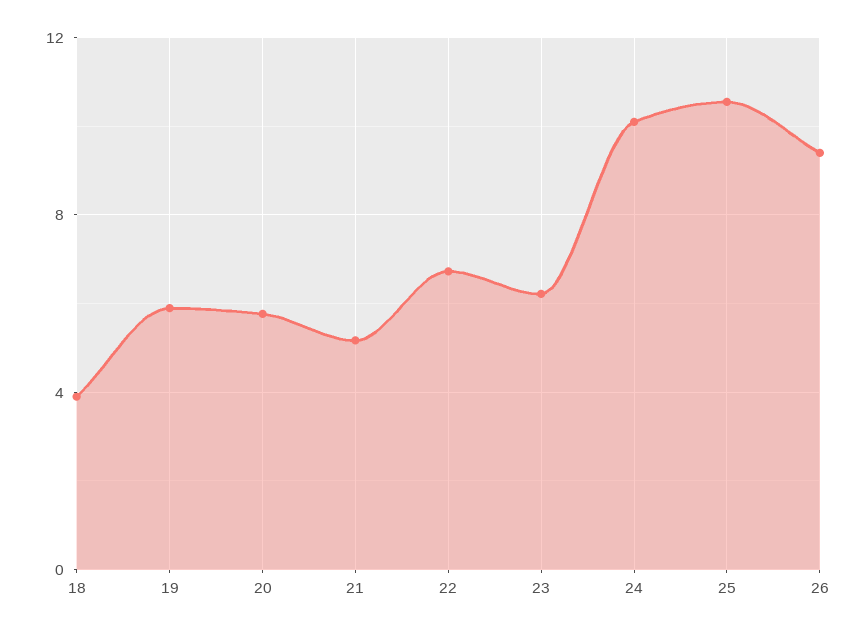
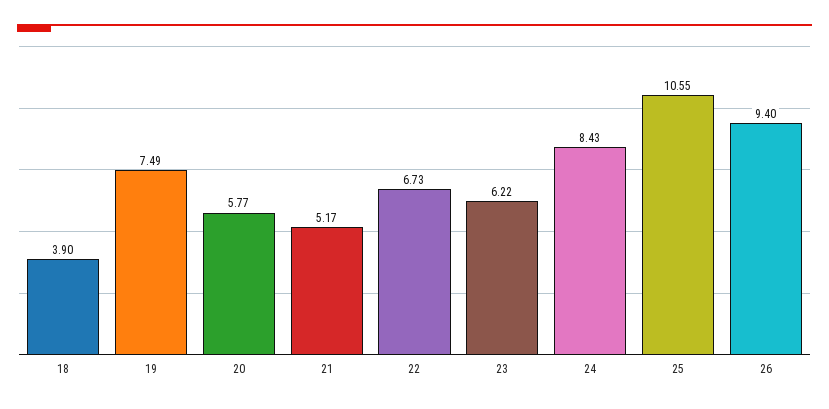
19: 6 -> 7.49
24: 10 -> 8.43

